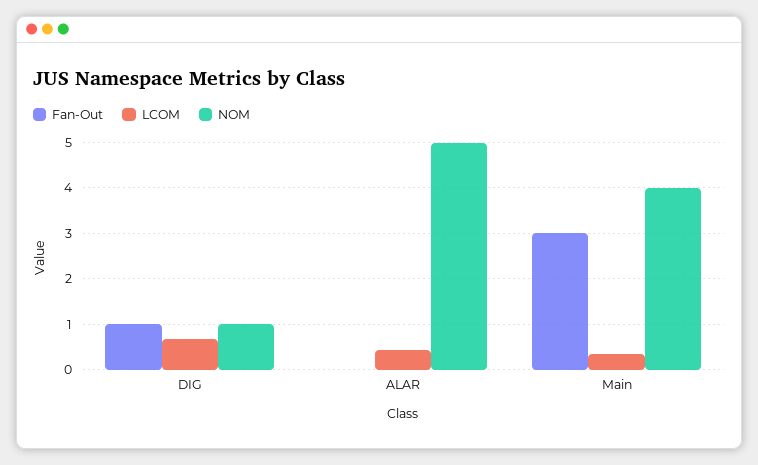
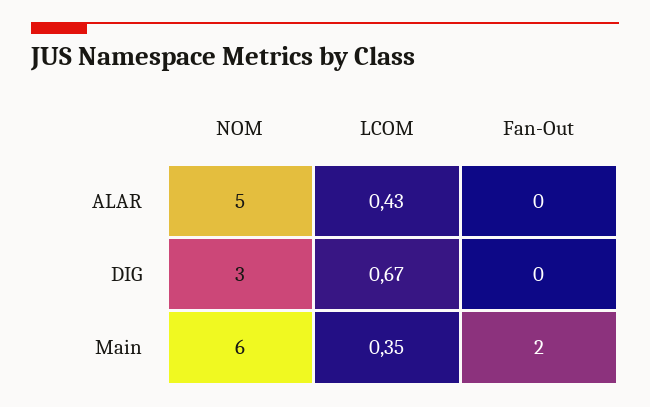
Fan-Out, DIG: 1 -> 0
NOM, DIG: 1 -> 3
Fan-Out, Main: 3 -> 2
NOM, Main: 4 -> 6

